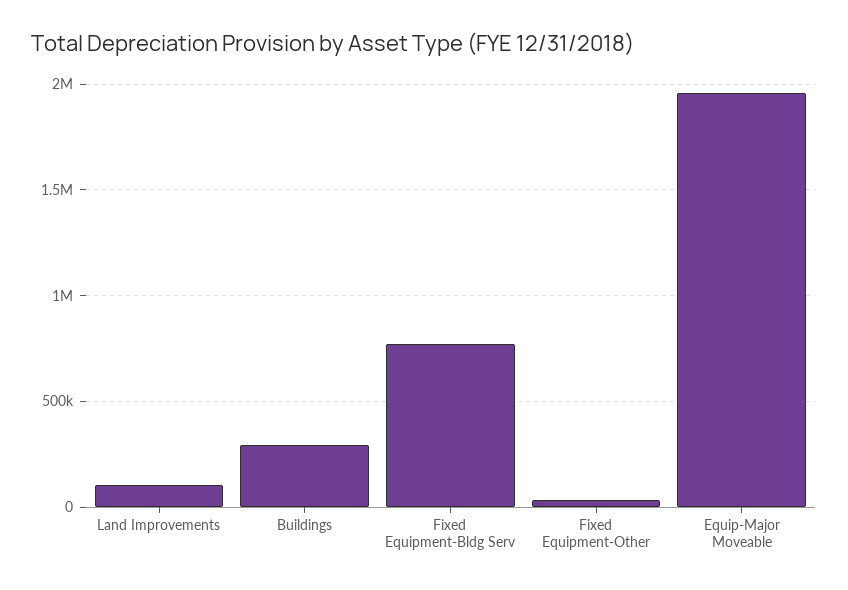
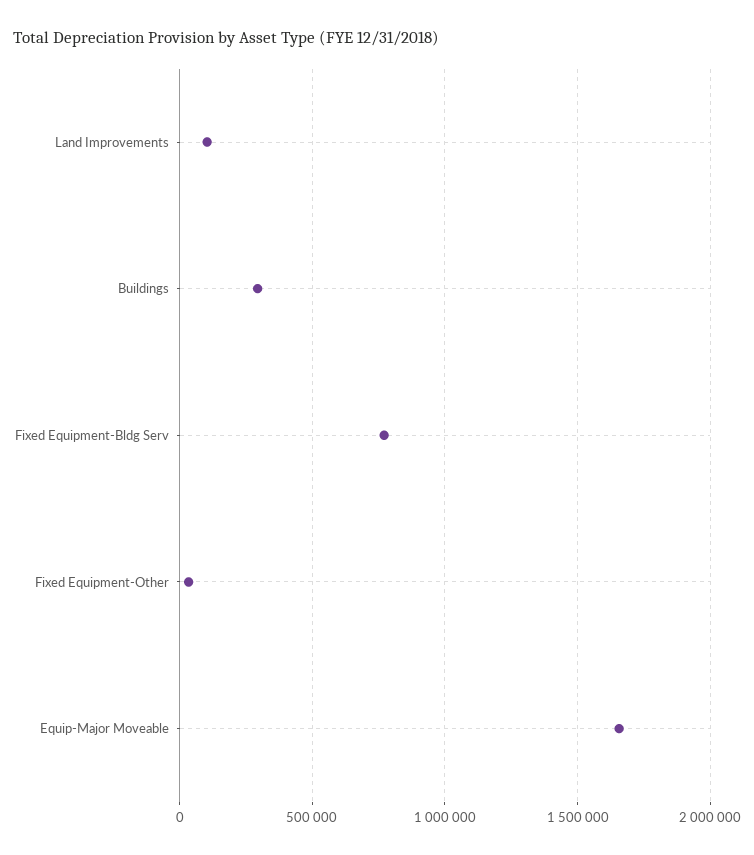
Equip-Major Moveable: 1950000 -> 1650000

